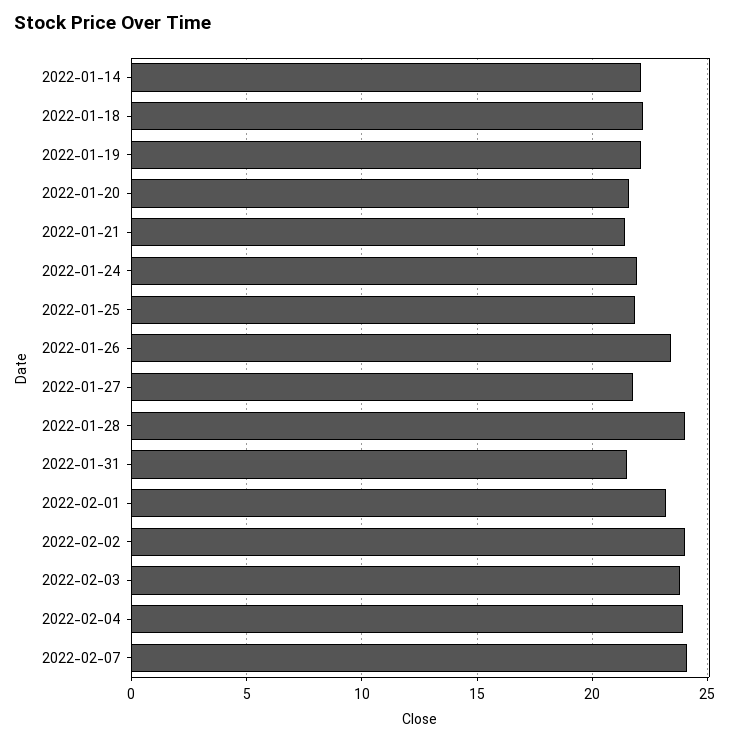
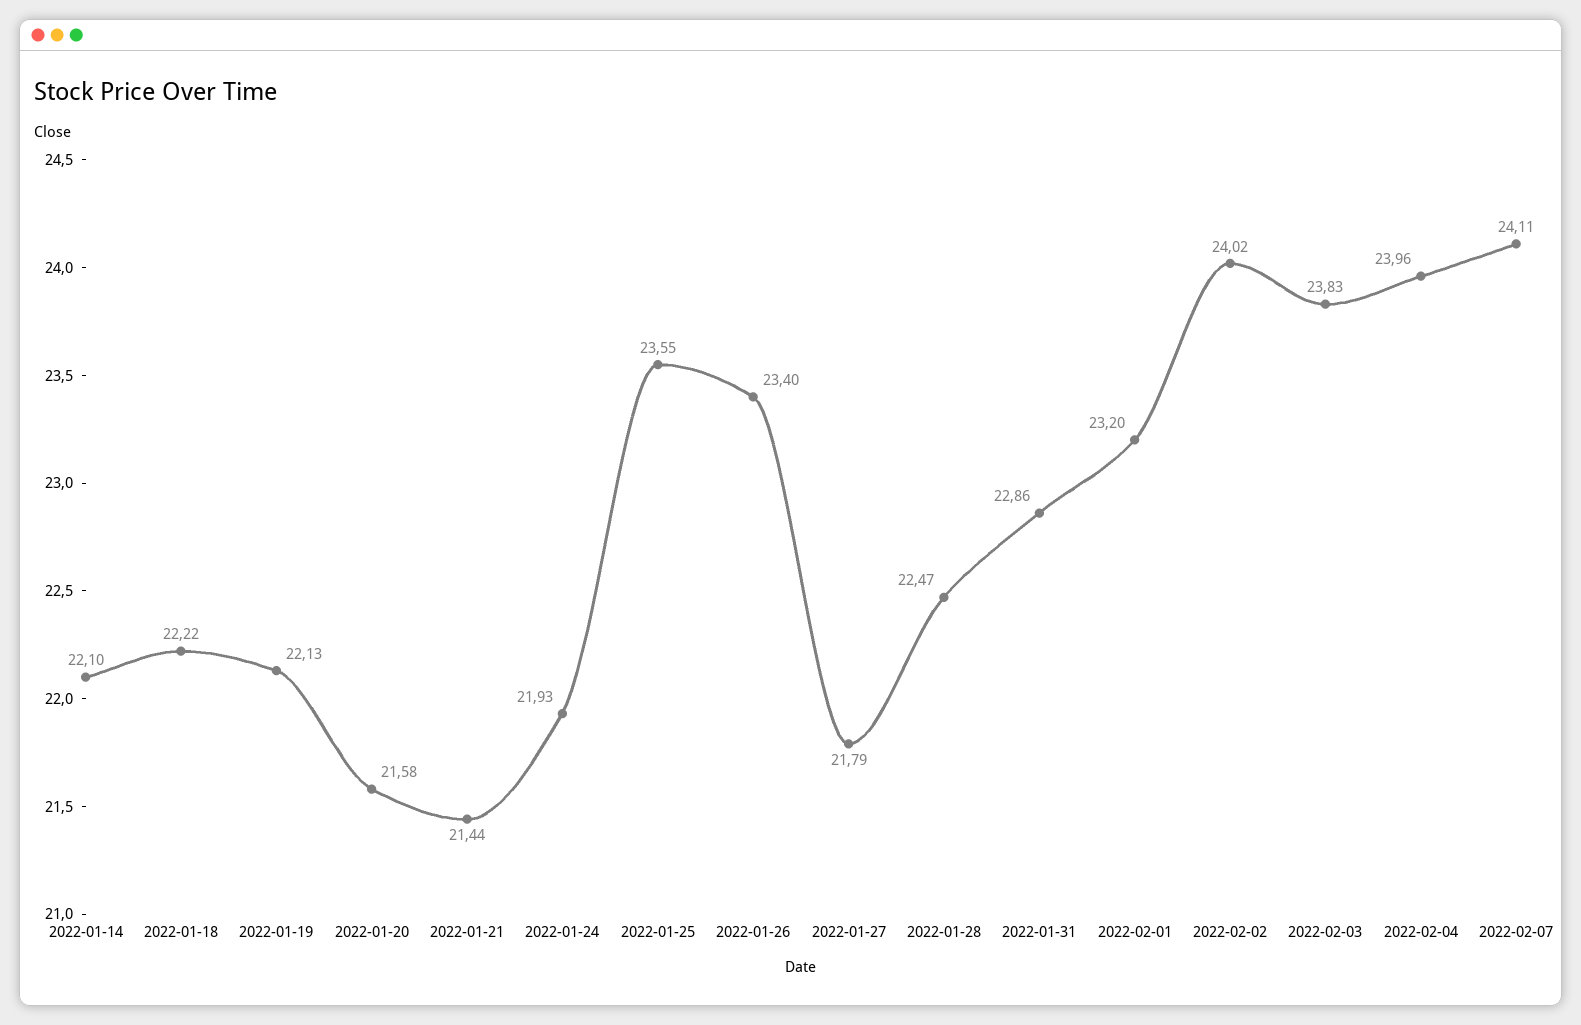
2022-01-25: 22 -> 23.55
2022-01-28: 24 -> 22.47
2022-01-31: 21.5 -> 22.86

